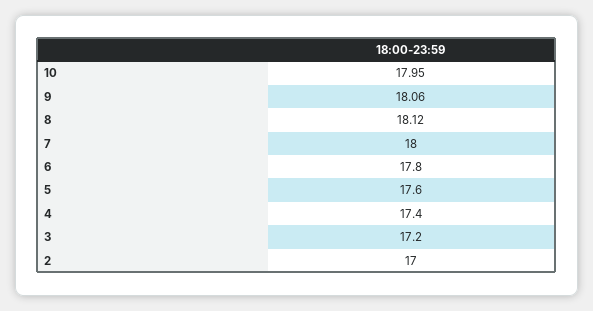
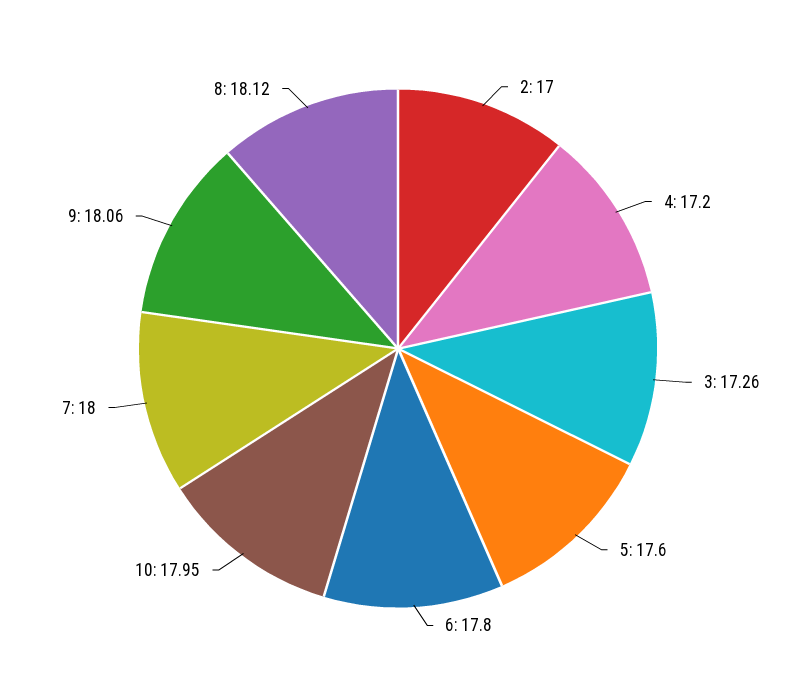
4: 17.4 -> 17.2
3: 17.2 -> 17.26

